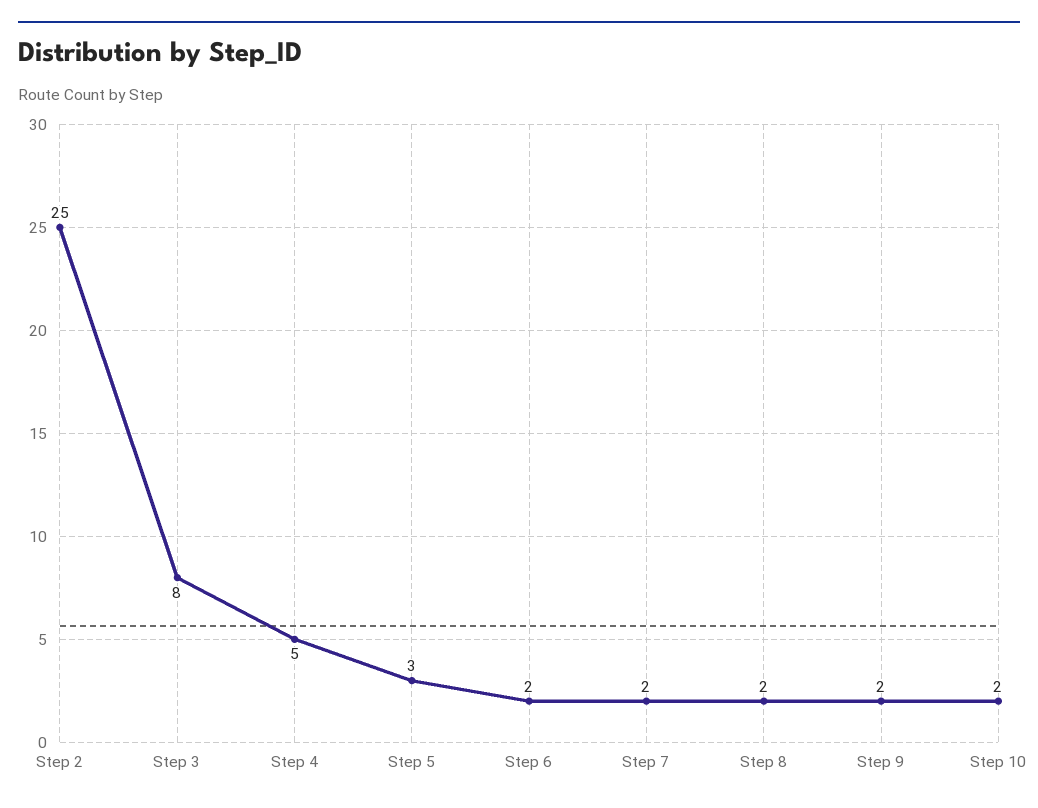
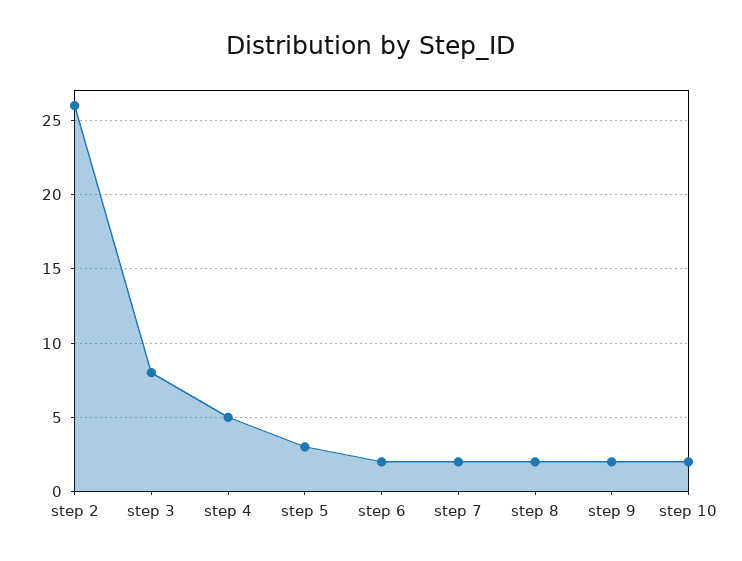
Step 2: 25 -> 26

